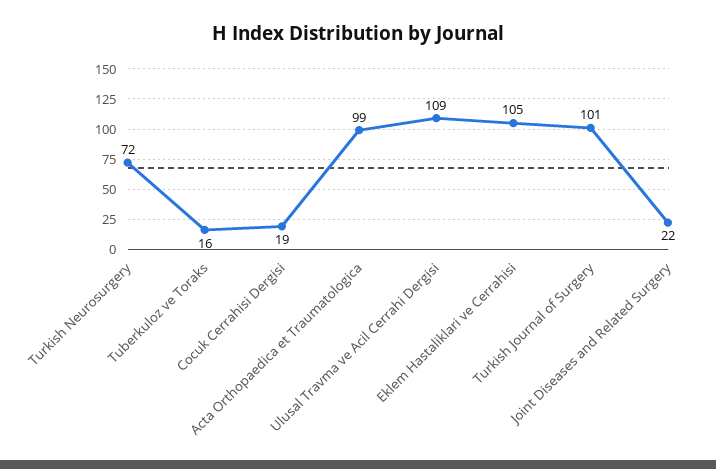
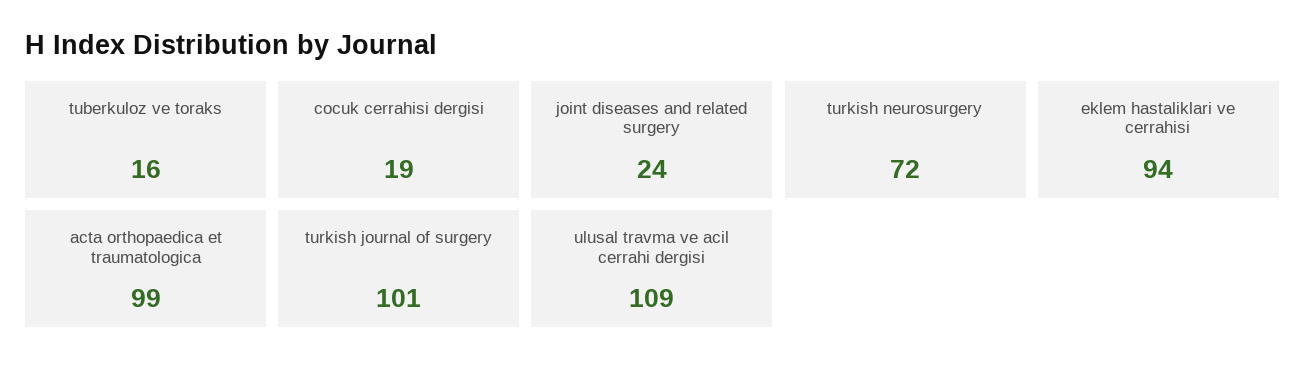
Eklem Hastaliklari ve Cerrahisi: 105 -> 94
Joint Diseases and Related Surgery: 22 -> 24

